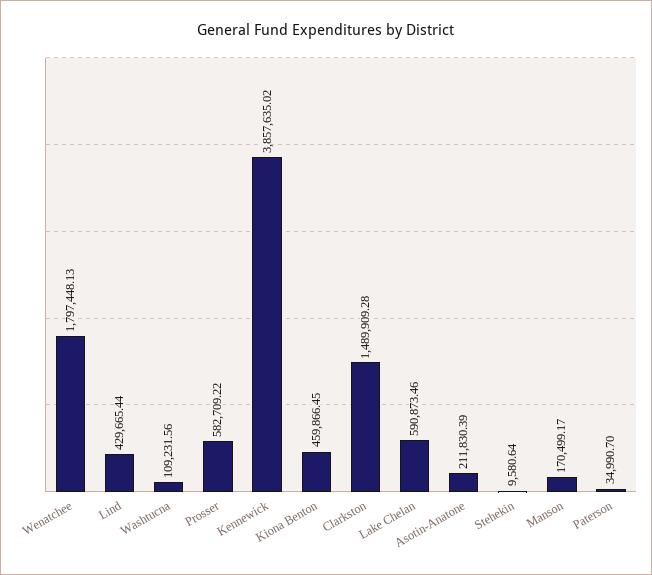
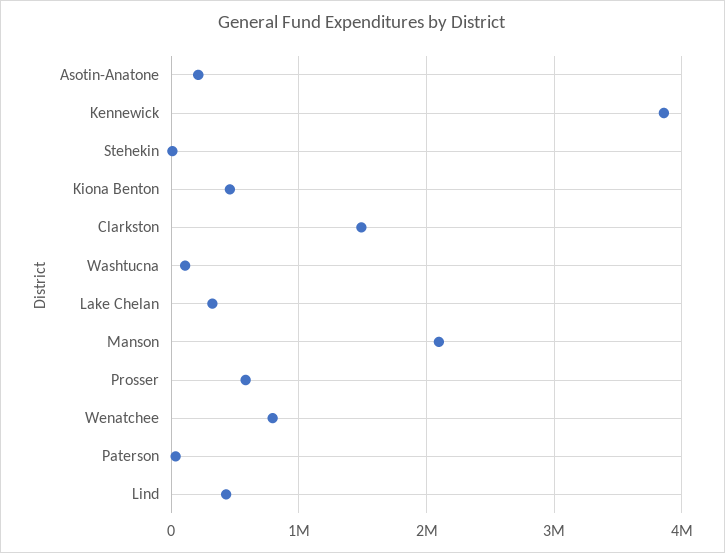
Wenatchee: 1797448.13 -> 800000
Lake Chelan: 590873.46 -> 300000
Manson: 170499.17 -> 2100000

